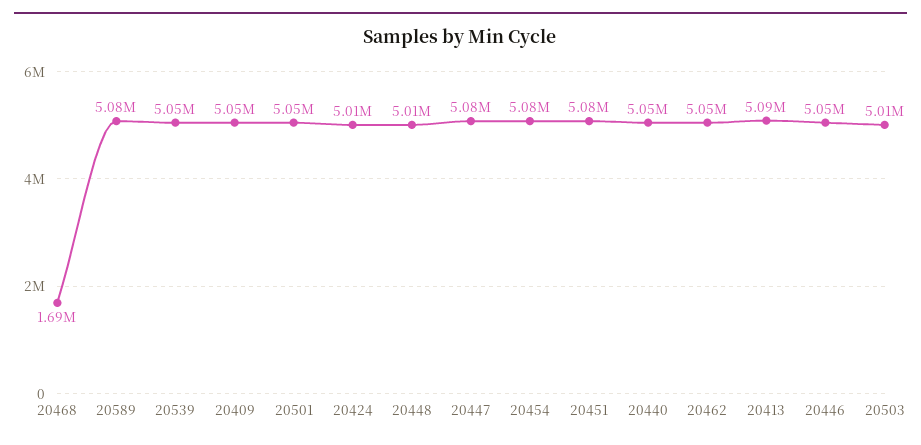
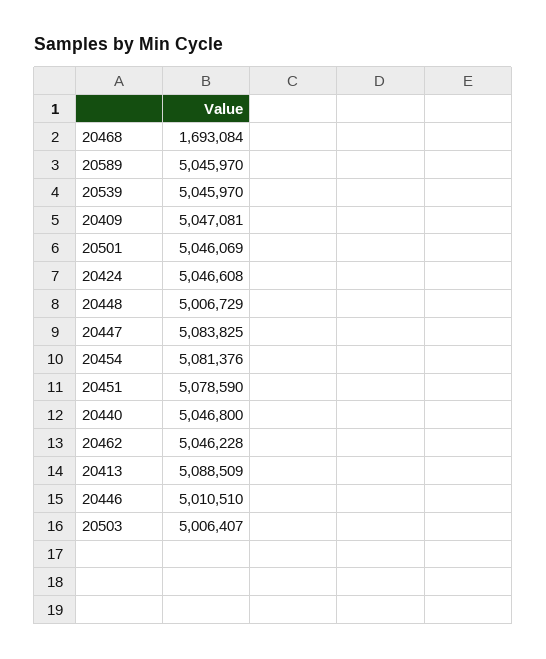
20589: 5080000 -> 5045970
20424: 5010000 -> 5046608
20446: 5050000 -> 5010510

